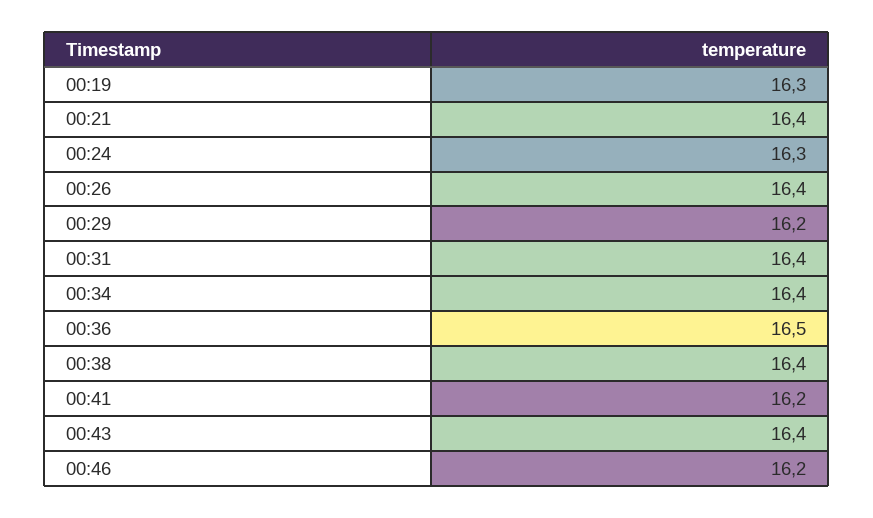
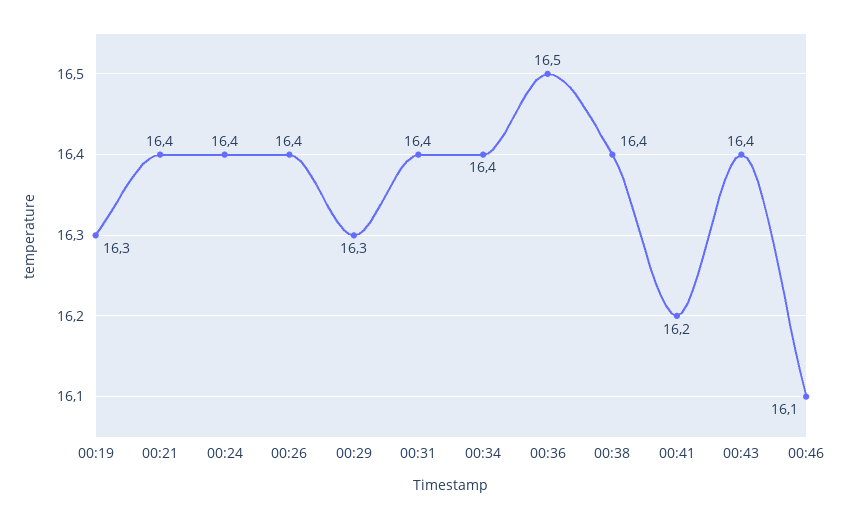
00:24: 16.3 -> 16.4
00:29: 16.2 -> 16.3
00:46: 16.2 -> 16.1

